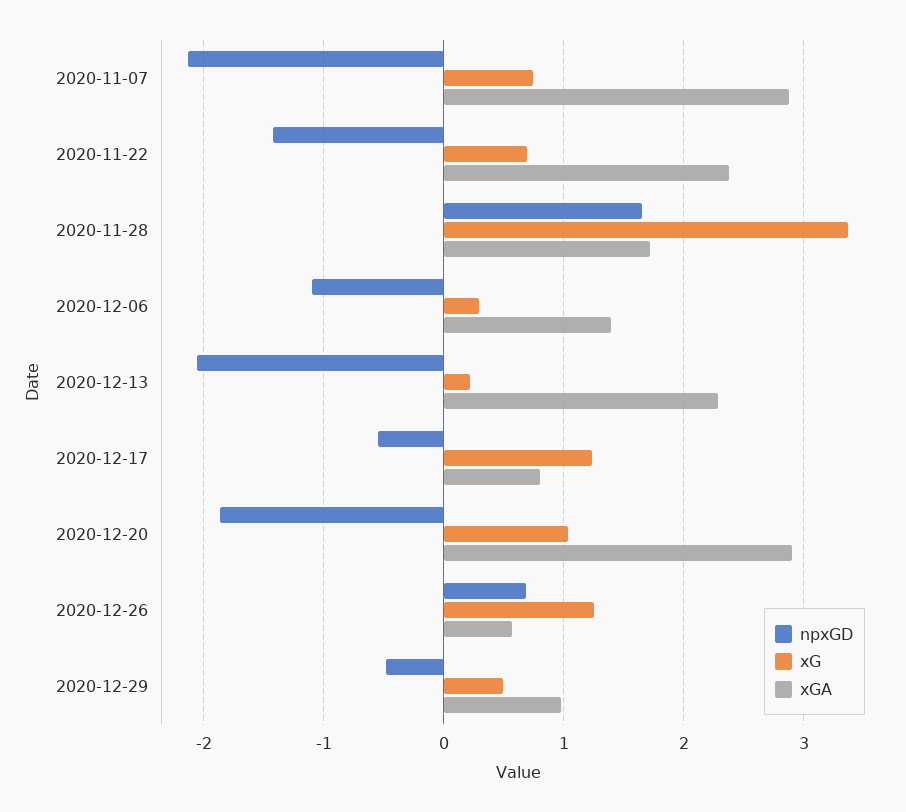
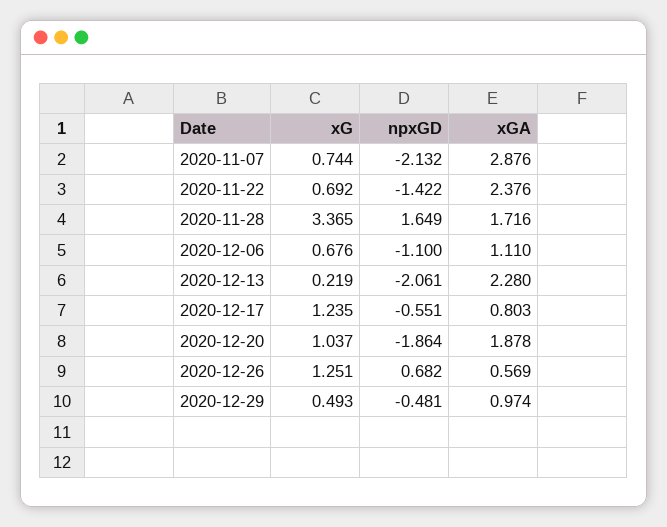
xG, 2020-12-06: 0.3 -> 0.676
xGA, 2020-12-06: 1.4 -> 1.11
xGA, 2020-12-20: 2.9 -> 1.878

